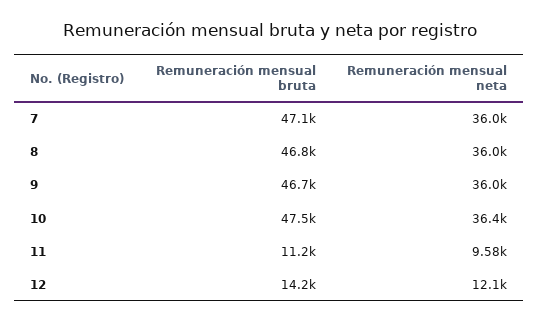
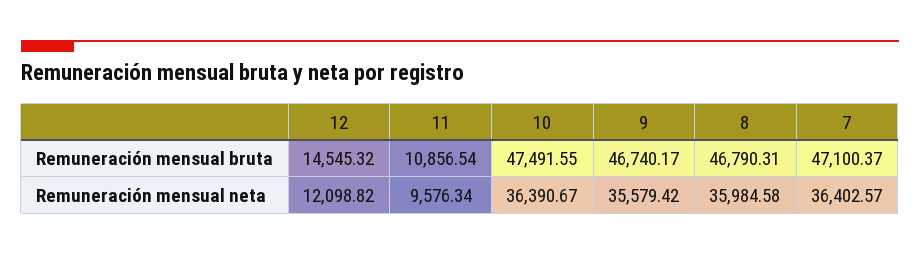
Remuneración mensual neta, 7: 36000 -> 36402.57
Remuneración mensual neta, 9: 36000 -> 35579.42
Remuneración mensual bruta, 11: 11200 -> 10856.54
Remuneración mensual bruta, 12: 14200 -> 14545.32

